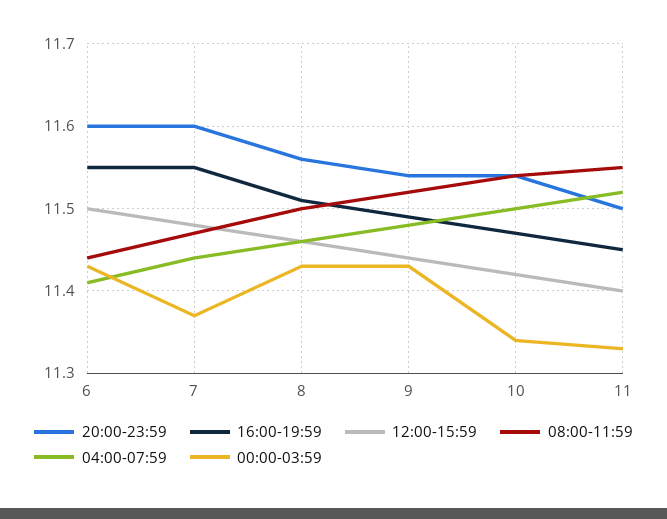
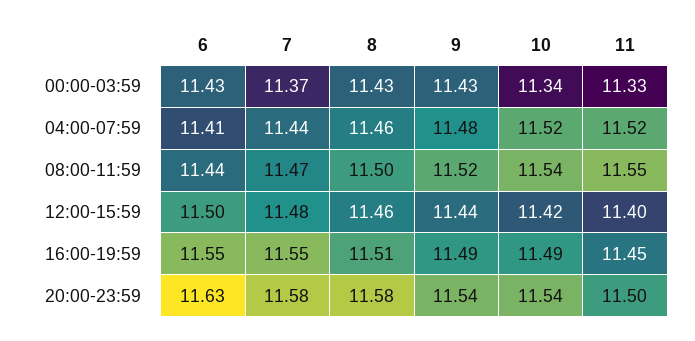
20:00-23:59, 6: 11.6 -> 11.63
20:00-23:59, 7: 11.6 -> 11.58
20:00-23:59, 8: 11.56 -> 11.58
16:00-19:59, 10: 11.47 -> 11.49
04:00-07:59, 10: 11.5 -> 11.52

